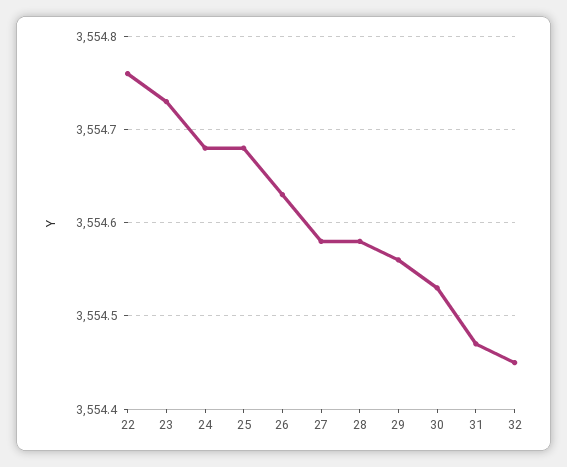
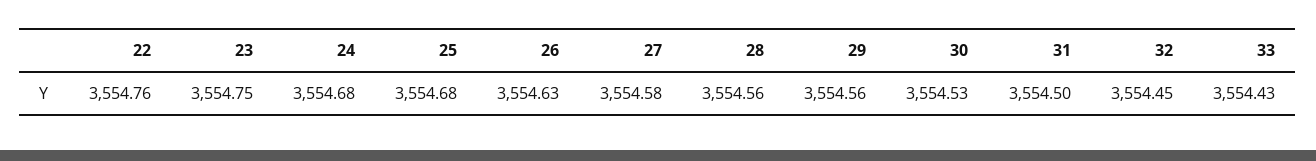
23: 3554.73 -> 3554.75
28: 3554.58 -> 3554.56
31: 3554.47 -> 3554.5
33: none -> 3554.43

